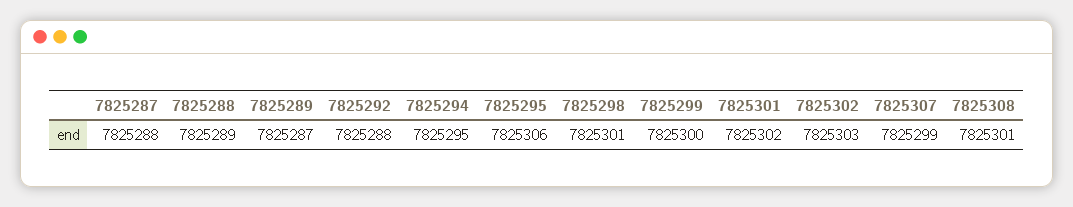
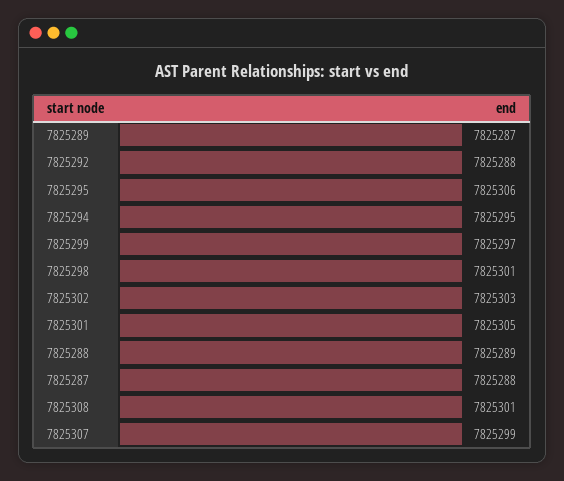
7825299: 7825300 -> 7825297
7825301: 7825302 -> 7825305

